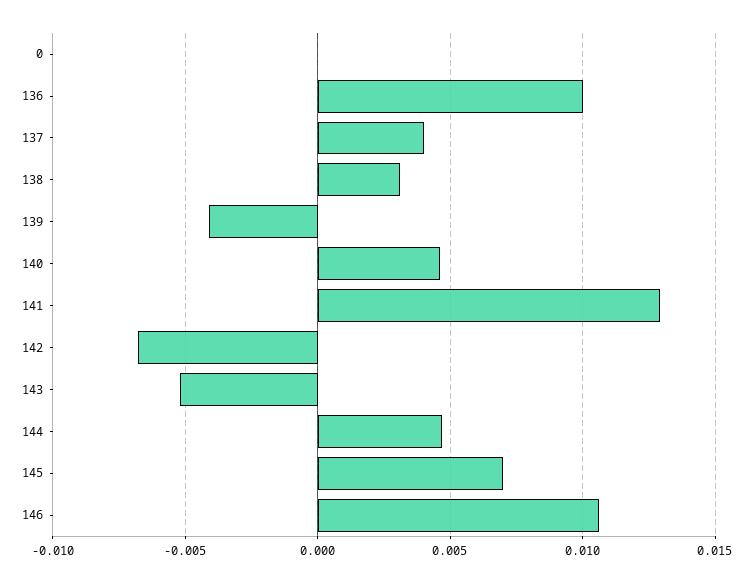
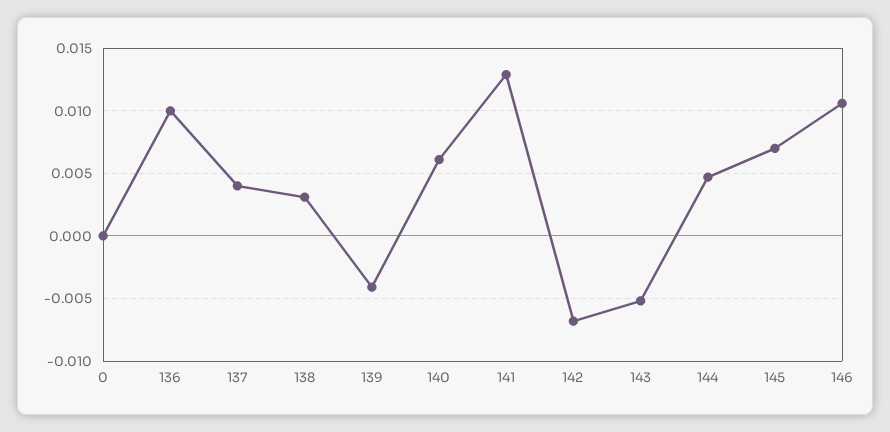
140: 0.0045 -> 0.006

